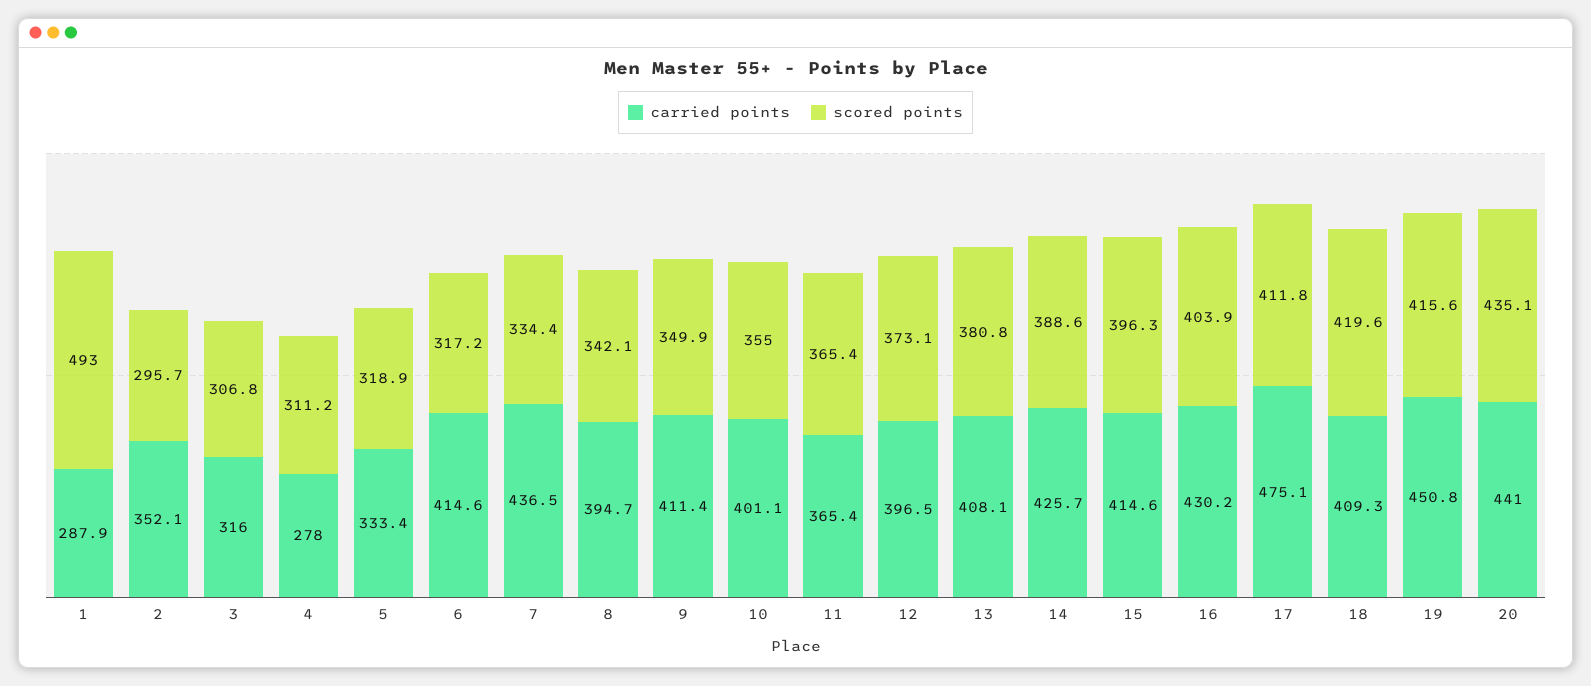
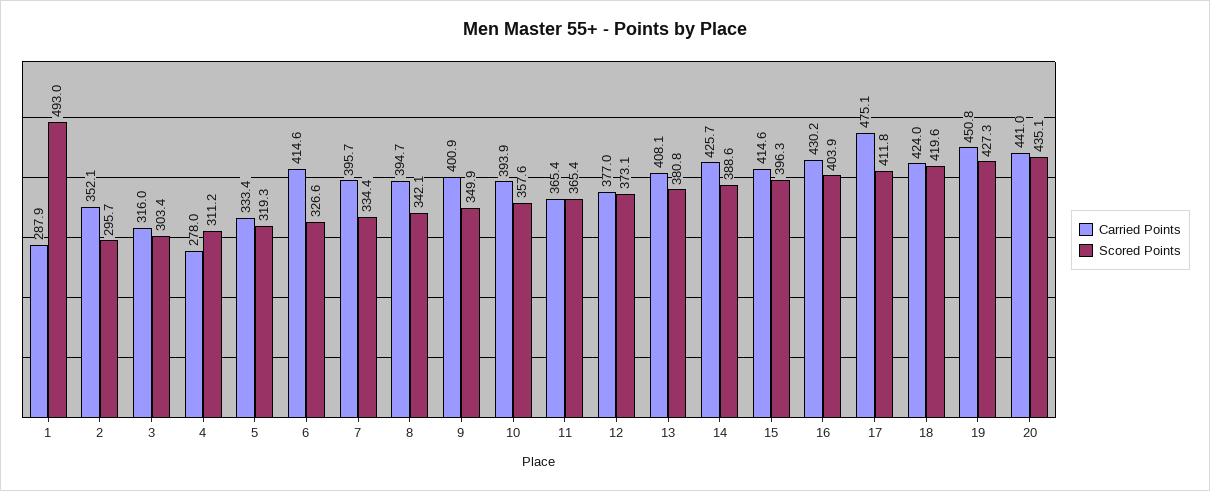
scored points, 3: 306.8 -> 303.4
scored points, 5: 318.9 -> 319.3
scored points, 6: 317.2 -> 326.6
carried points, 7: 436.5 -> 395.7
carried points, 9: 411.4 -> 400.9
carried points, 10: 401.1 -> 393.9
scored points, 10: 355 -> 357.6
carried points, 12: 396.5 -> 377
carried points, 18: 409.3 -> 424
scored points, 19: 415.6 -> 427.3

